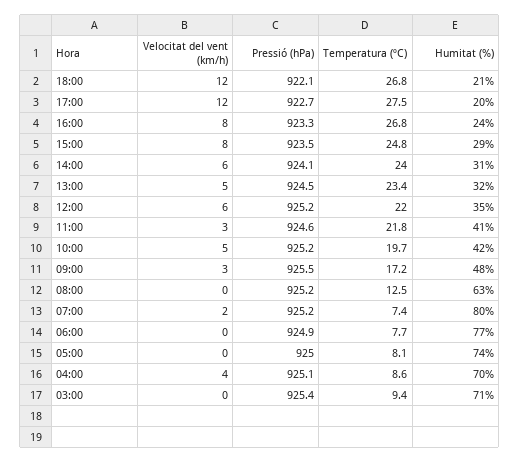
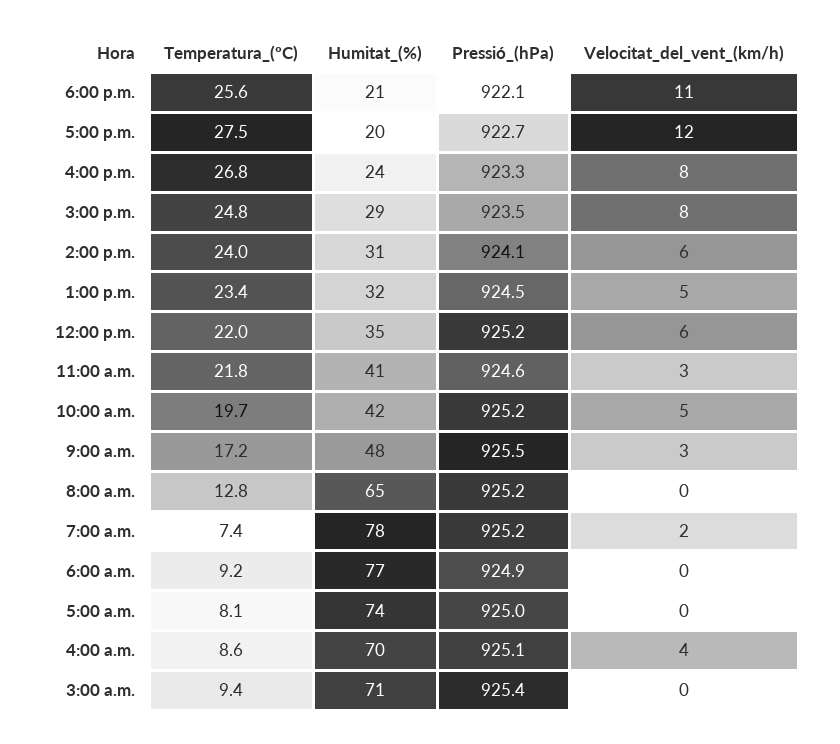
Velocitat del vent (km/h), 18:00: 12 -> 11
Temperatura (ºC), 18:00: 26.8 -> 25.6
Temperatura (ºC), 08:00: 12.5 -> 12.8
Humitat (%), 08:00: 63 -> 65
Humitat (%), 07:00: 80 -> 78
Temperatura (ºC), 06:00: 7.7 -> 9.2

